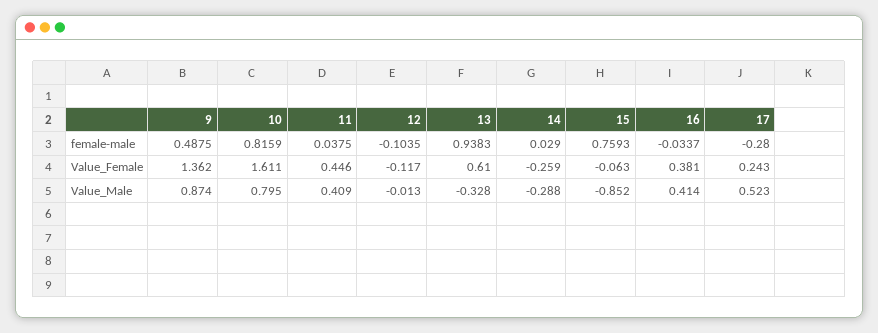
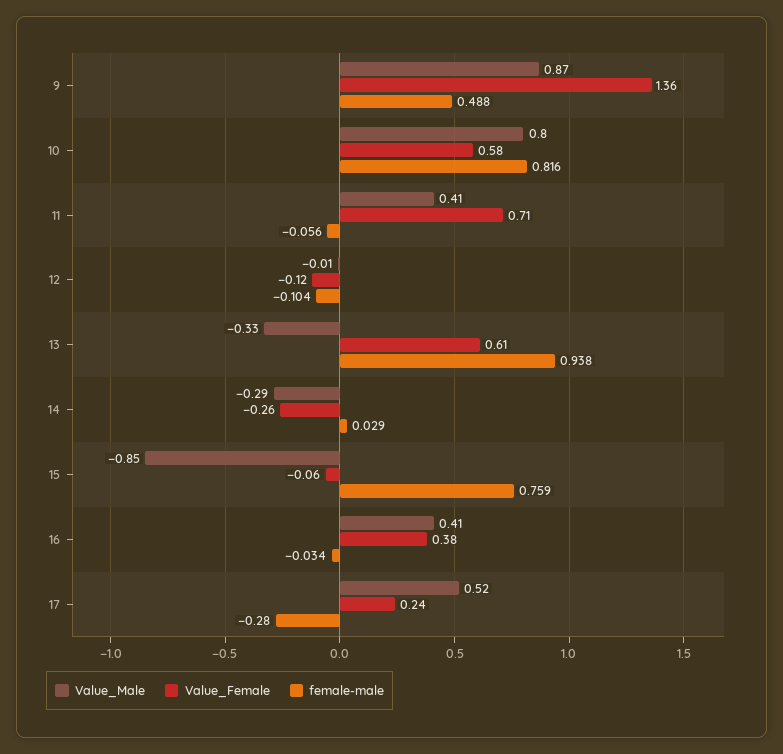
female-male, 11: 0.0375 -> -0.056
Value_Female, 10: 1.611 -> 0.58
Value_Female, 11: 0.446 -> 0.71

